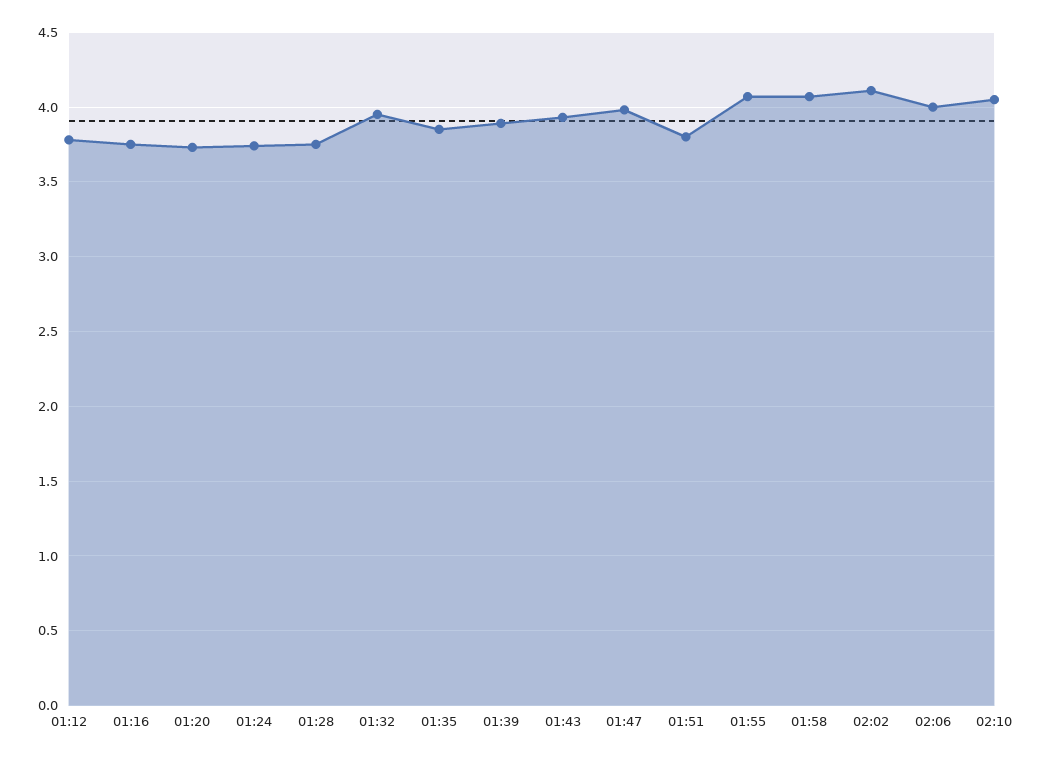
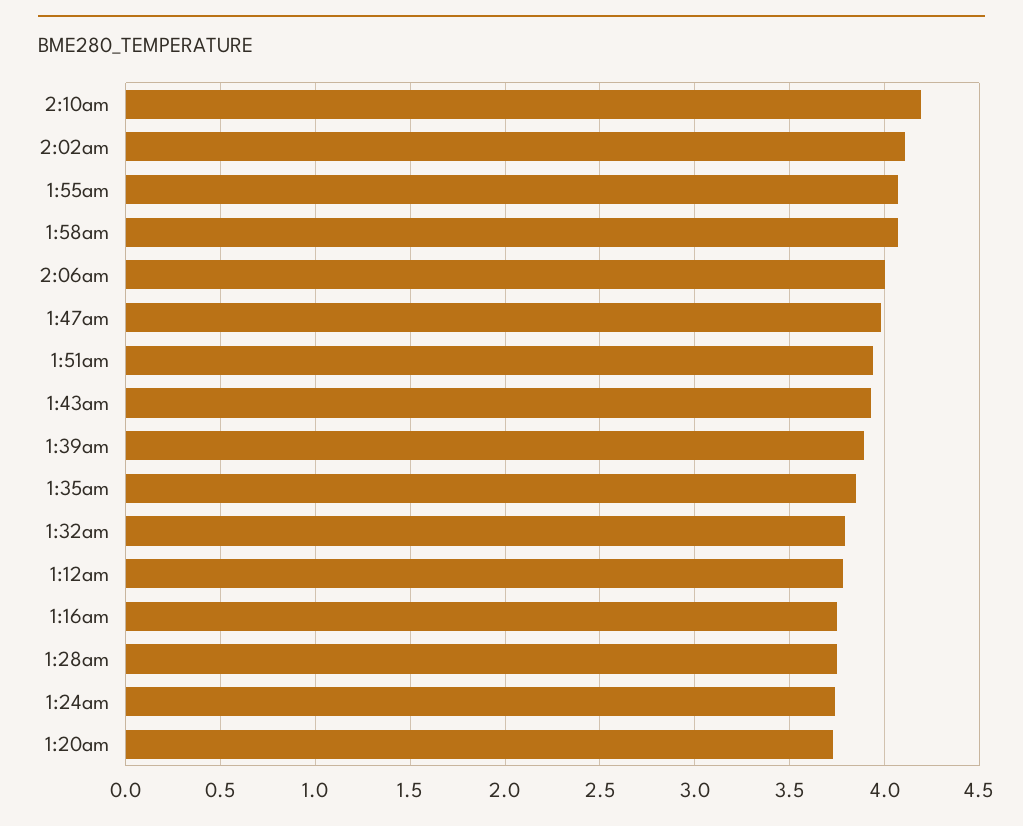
01:32: 3.95 -> 3.8
01:51: 3.8 -> 3.95
02:10: 4.05 -> 4.2

